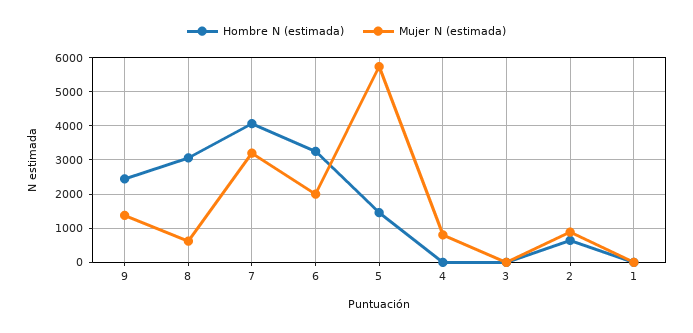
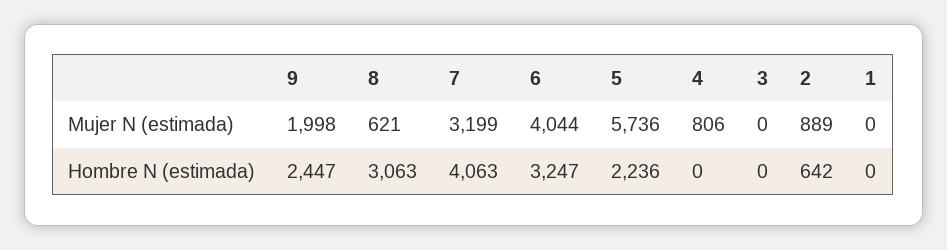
Mujer N (estimada), 9: 1400 -> 1998
Mujer N (estimada), 6: 2000 -> 4044
Hombre N (estimada), 5: 1400 -> 2236

